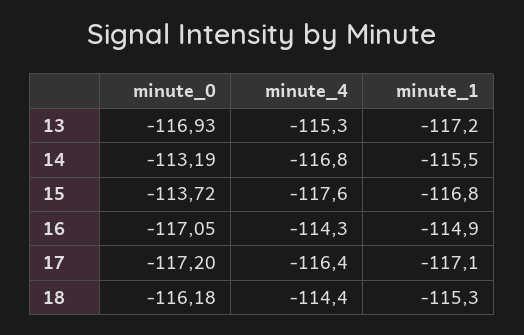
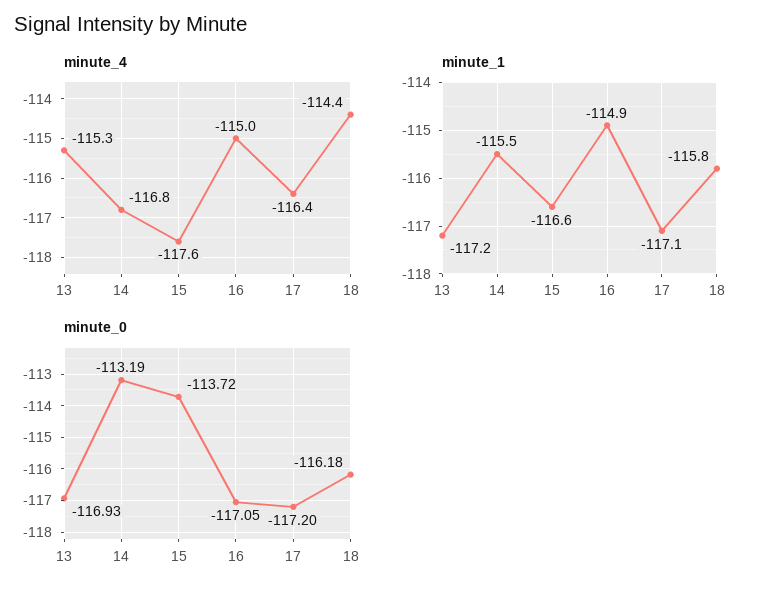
minute_1, 15: -116.8 -> -116.6
minute_4, 16: -114.3 -> -115
minute_1, 18: -115.3 -> -115.8

